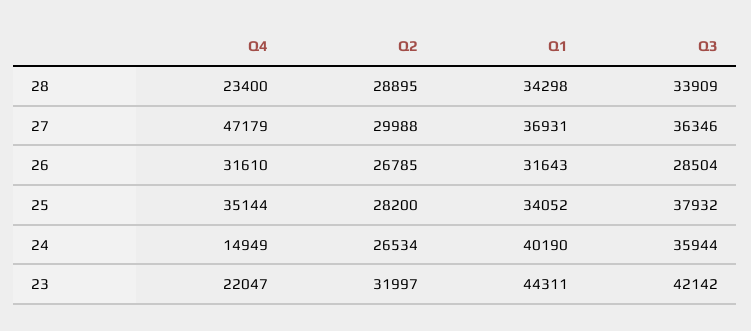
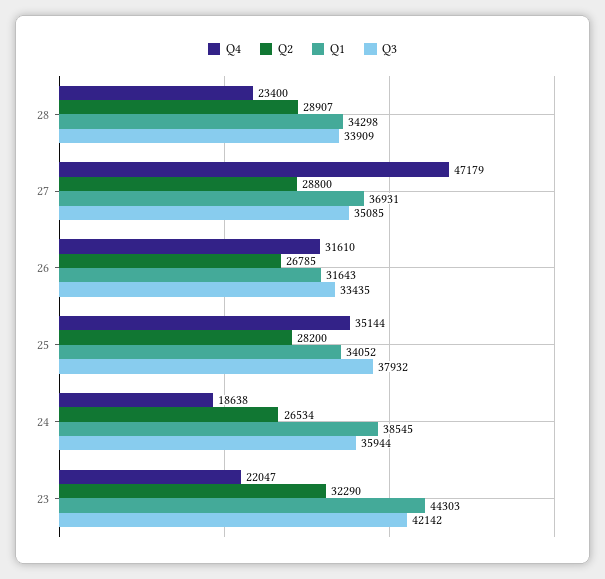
Q2, 28: 28895 -> 28907
Q2, 27: 29988 -> 28800
Q3, 27: 36346 -> 35085
Q3, 26: 28504 -> 33435
Q4, 24: 14949 -> 18638
Q1, 24: 40190 -> 38545
Q2, 23: 31997 -> 32290
Q1, 23: 44311 -> 44303

